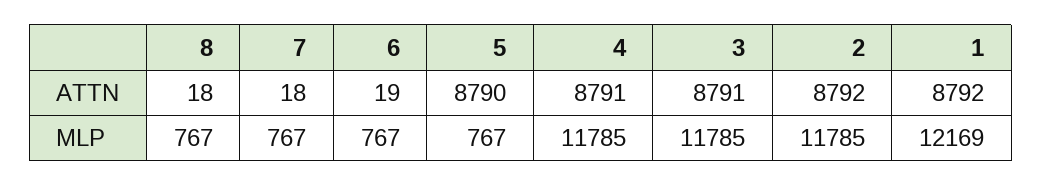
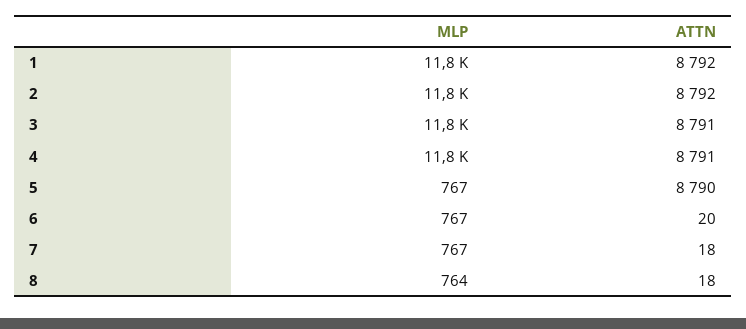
6, ATTN: 19 -> 20
8, MLP: 767 -> 764
1, MLP: 12169 -> 11800

